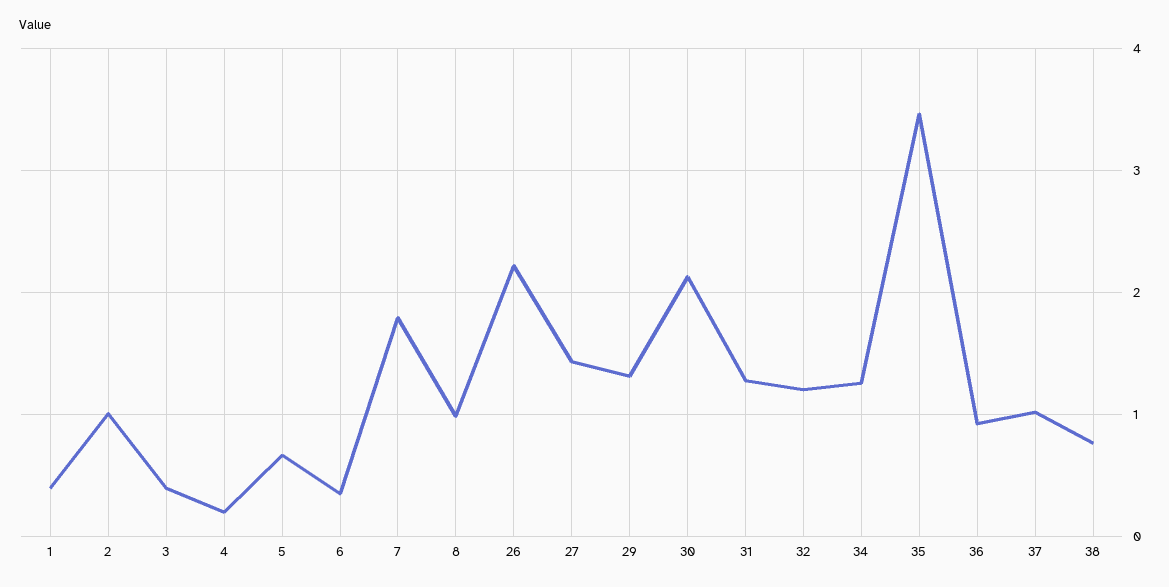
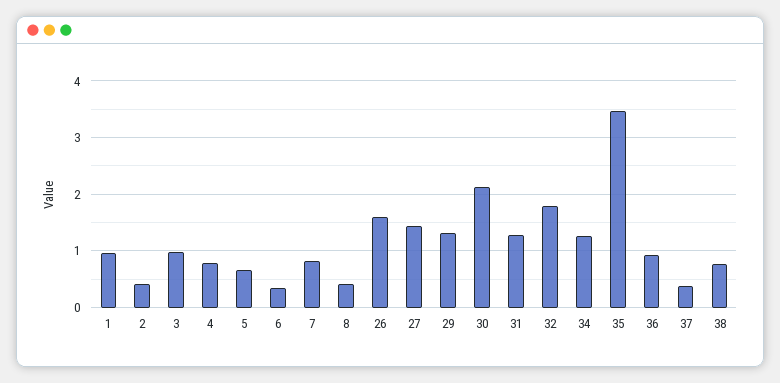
1: 0.4 -> 1
2: 1 -> 0.4
3: 0.4 -> 1
4: 0.2 -> 0.8
7: 1.8 -> 0.8
8: 1 -> 0.4
26: 2.2 -> 1.6
32: 1.2 -> 1.8
37: 1 -> 0.4

